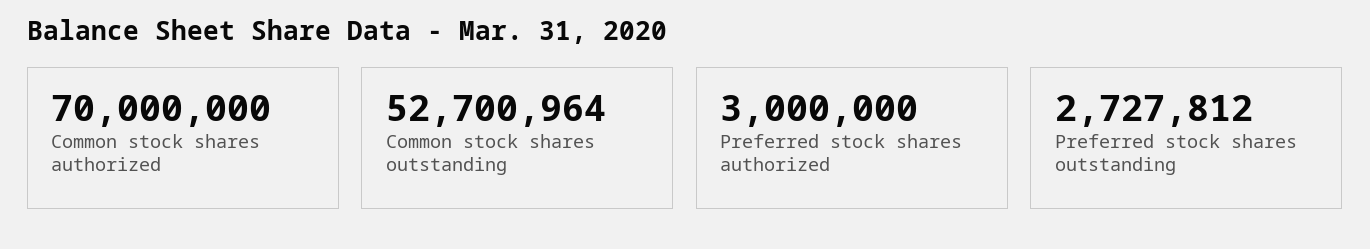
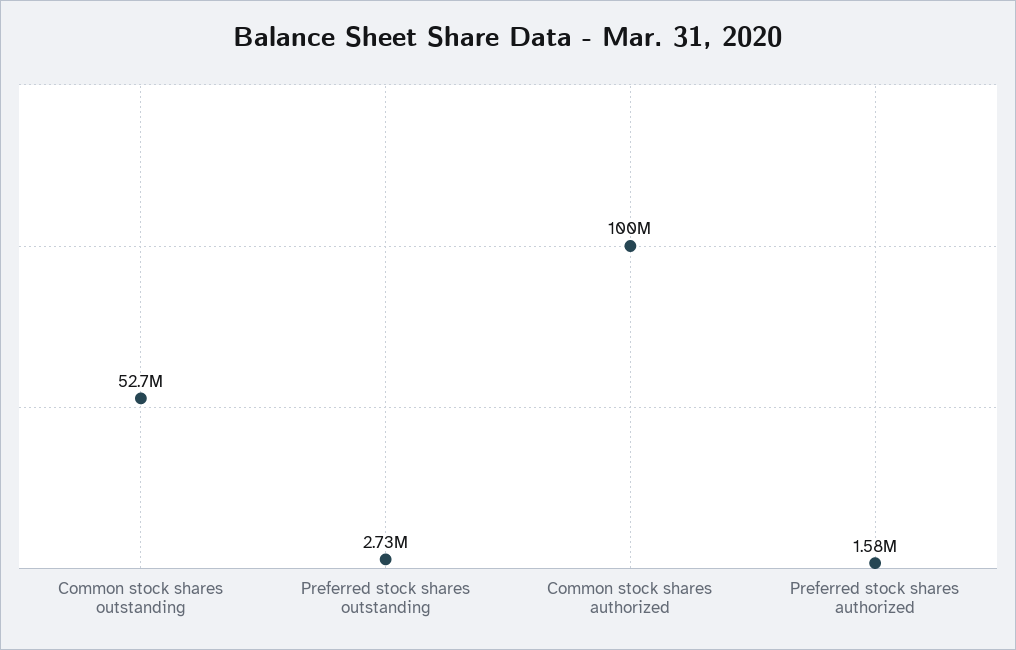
Common stock shares authorized: 70000000 -> 100000000
Preferred stock shares authorized: 3000000 -> 1580000

